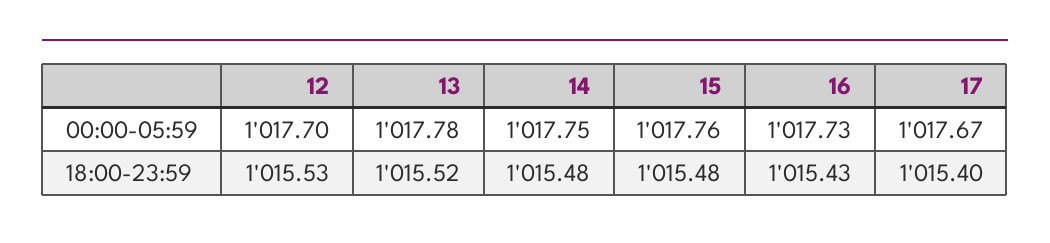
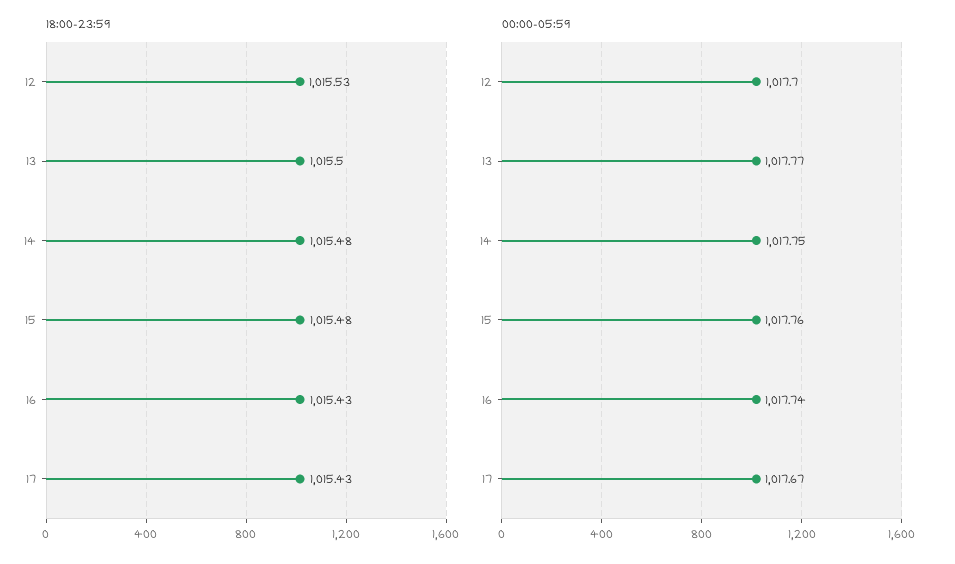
00:00-05:59, 13: 1017.78 -> 1017.77
00:00-05:59, 16: 1017.73 -> 1017.74
18:00-23:59, 13: 1015.52 -> 1015.5
18:00-23:59, 17: 1015.4 -> 1015.43

